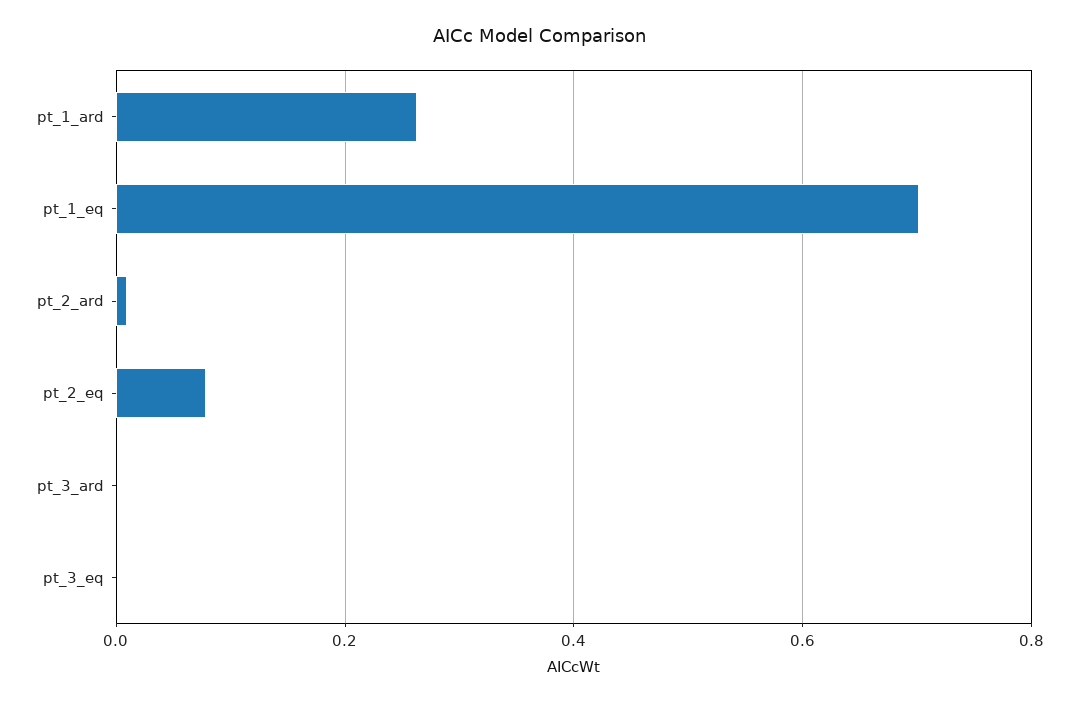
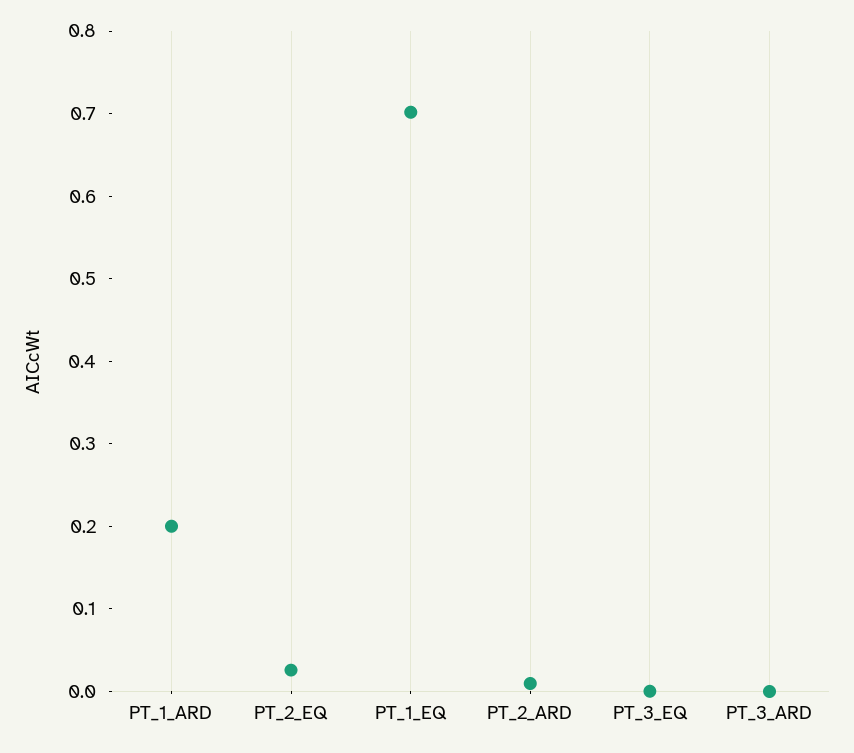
pt_1_ard: 0.26 -> 0.2
pt_2_eq: 0.08 -> 0.02

